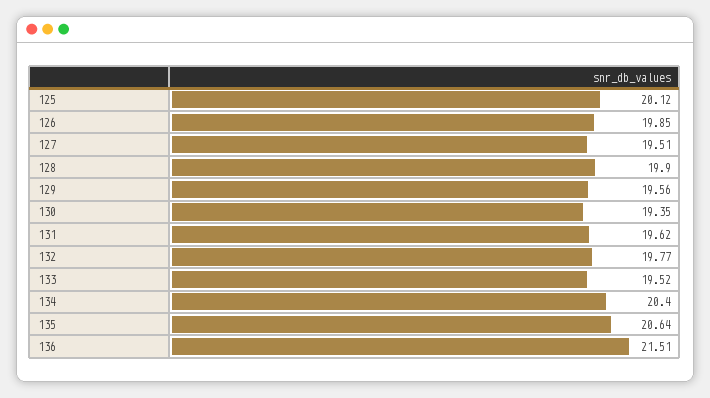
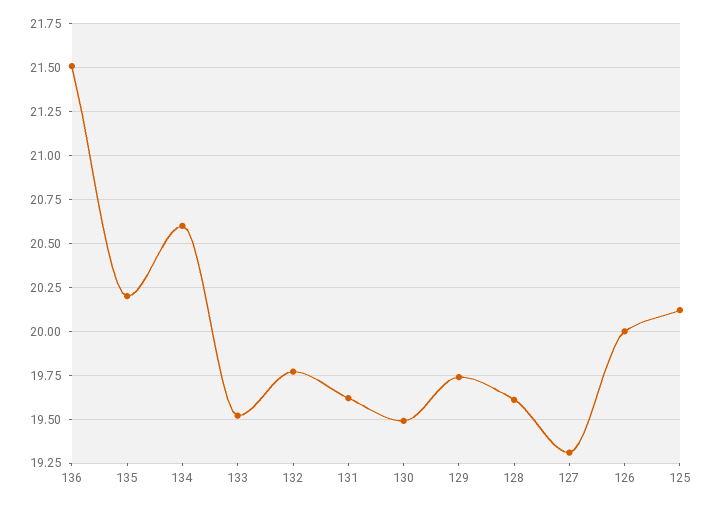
126: 19.85 -> 20
127: 19.51 -> 19.3
128: 19.9 -> 19.6
129: 19.56 -> 19.75
130: 19.35 -> 19.5
134: 20.4 -> 20.6
135: 20.64 -> 20.2

